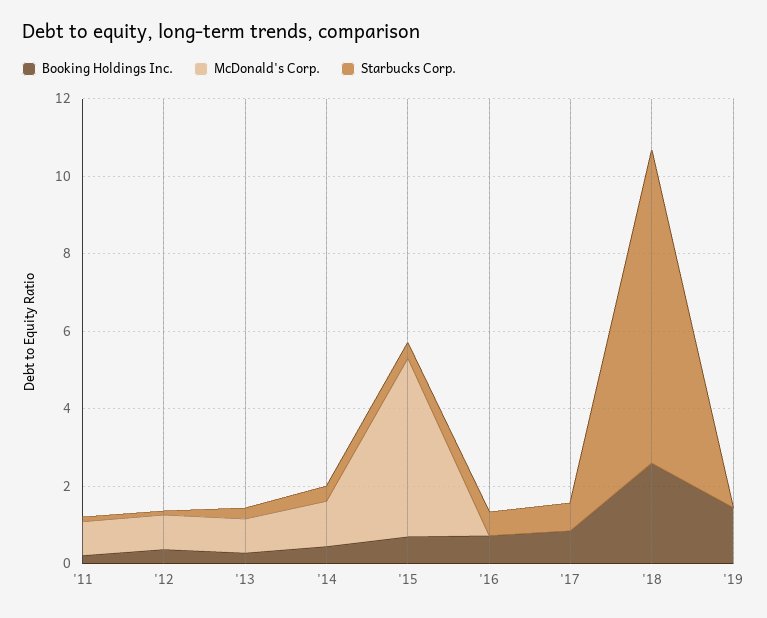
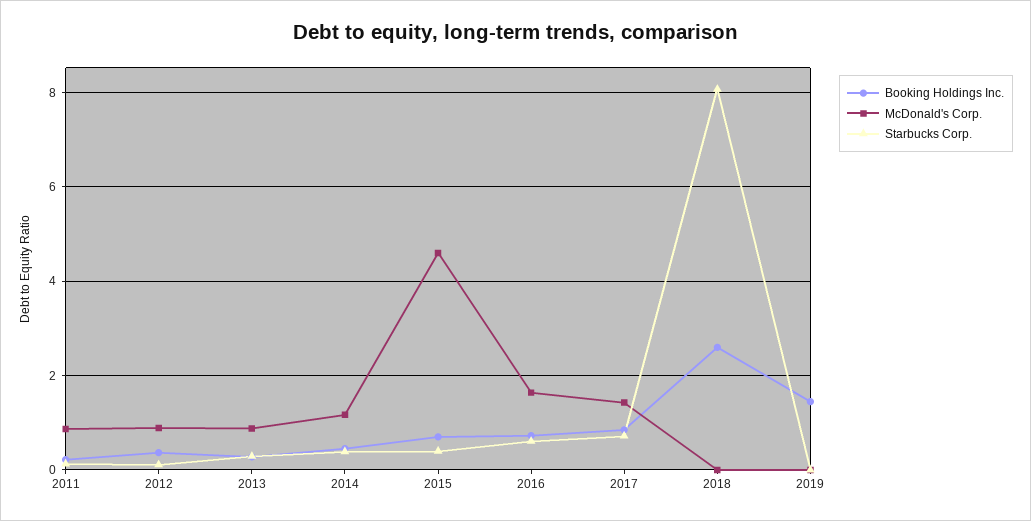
McDonald's Corp., '16: 0 -> 1.6
McDonald's Corp., '17: 0 -> 1.4

